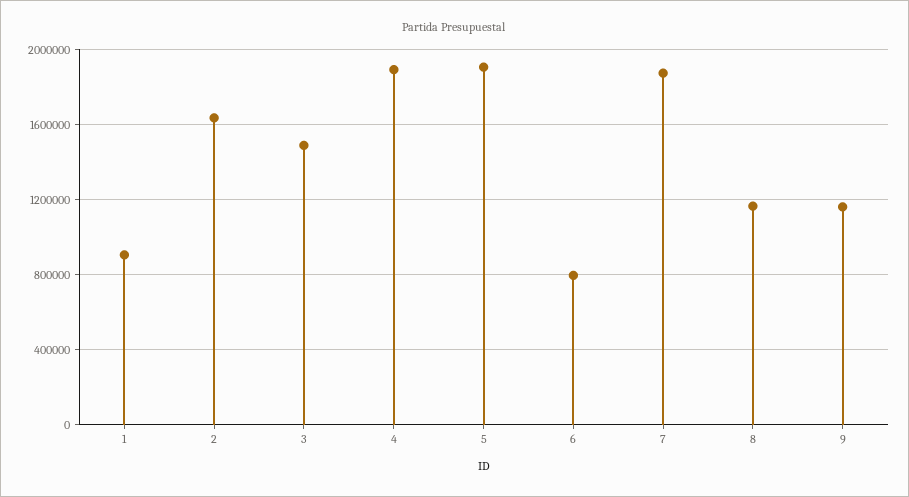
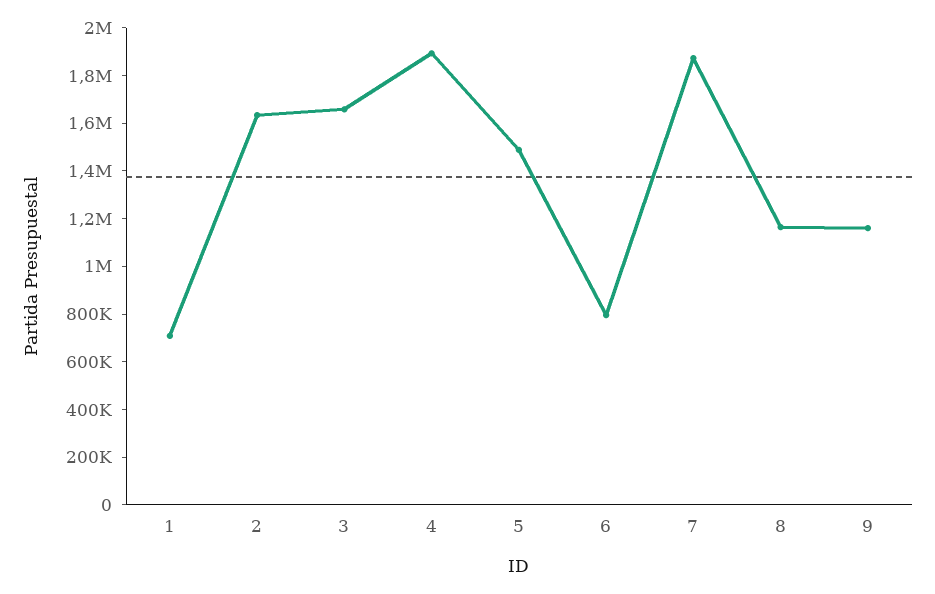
1: 900000 -> 700000
3: 1500000 -> 1650000
5: 1900000 -> 1500000

